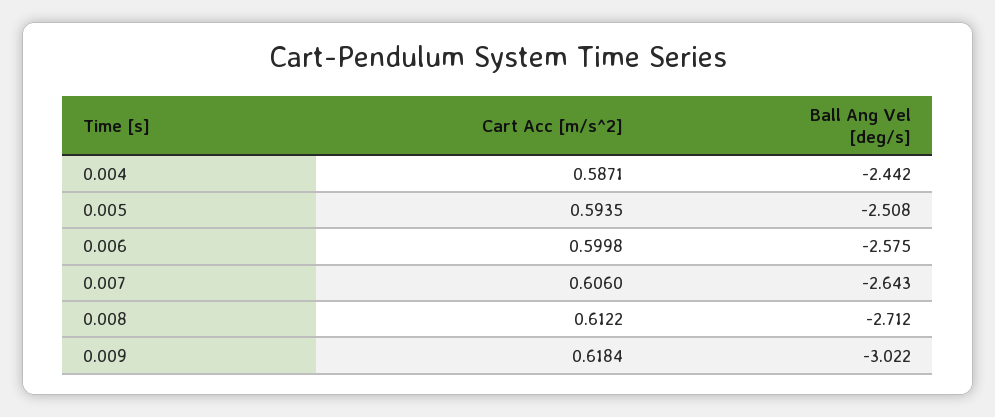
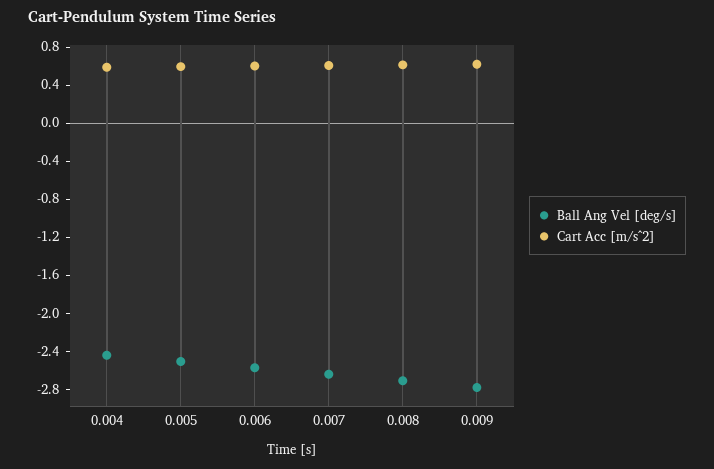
Ball Ang Vel [deg/s], 0.009: -3.022 -> -2.8

